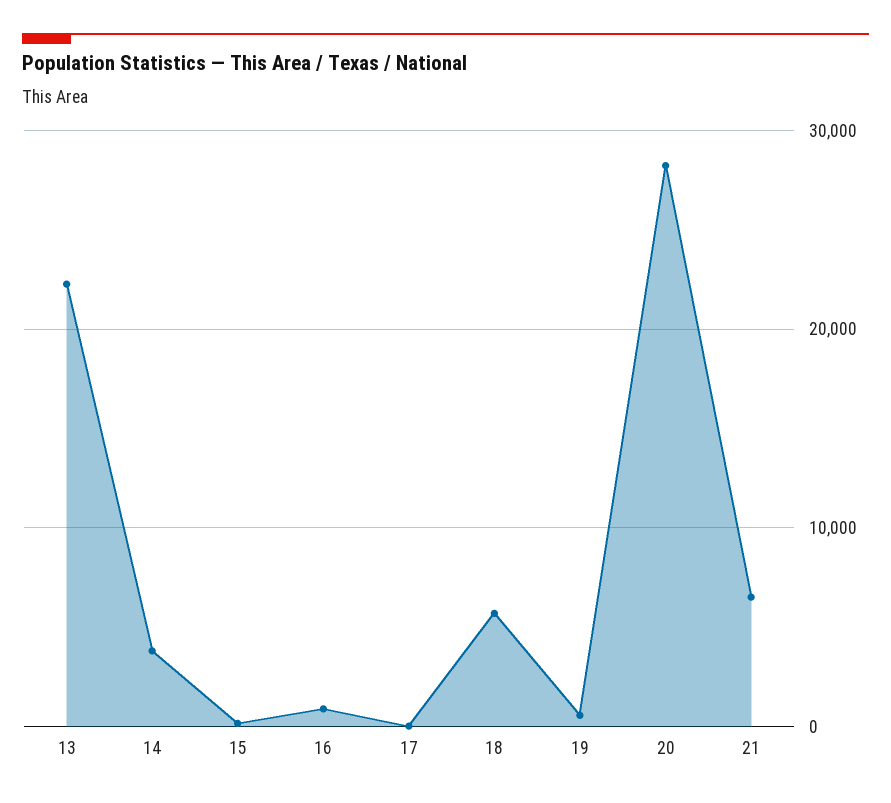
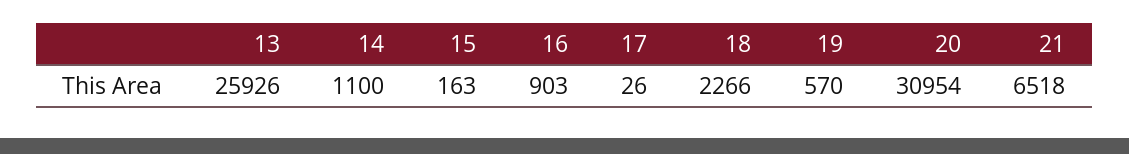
13: 22000 -> 25926
14: 4000 -> 1100
18: 6000 -> 2266
20: 28000 -> 30954

